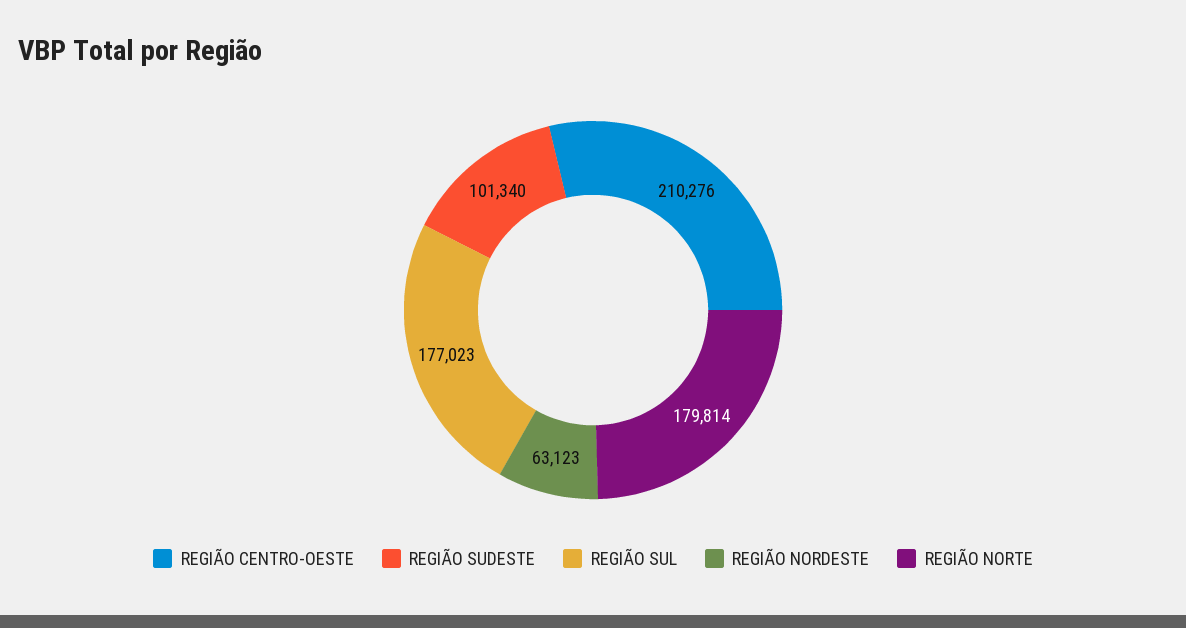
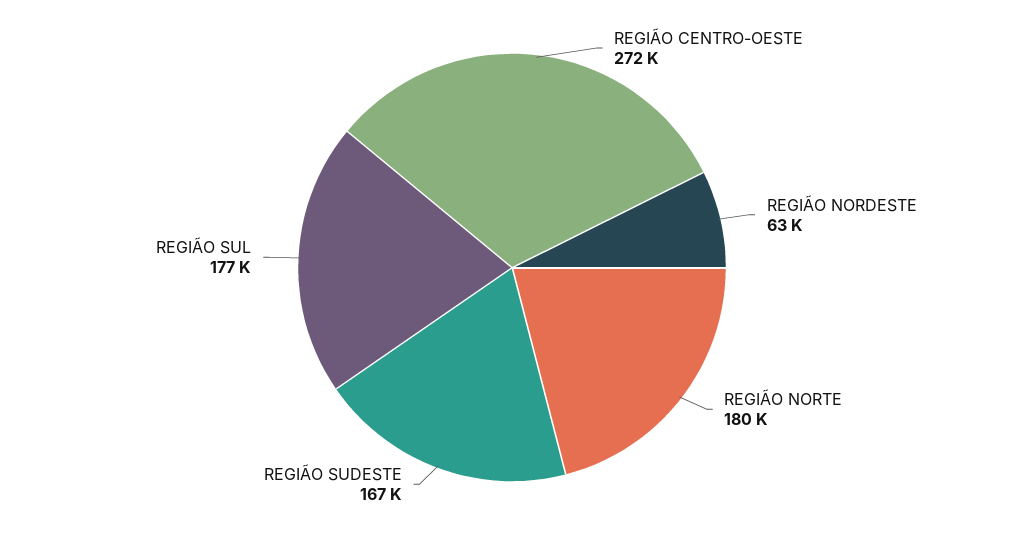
REGIÃO CENTRO-OESTE: 210276 -> 272000
REGIÃO SUDESTE: 101340 -> 167000

